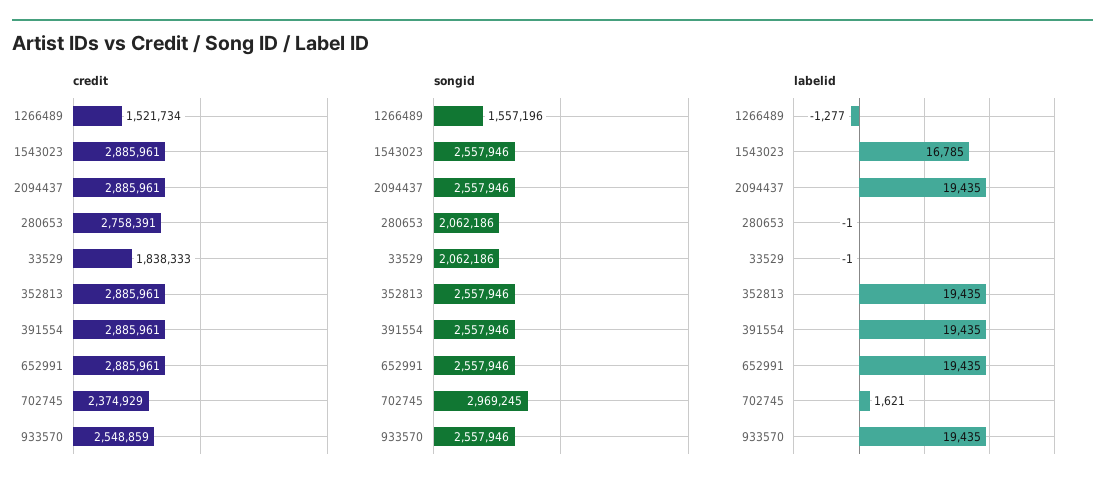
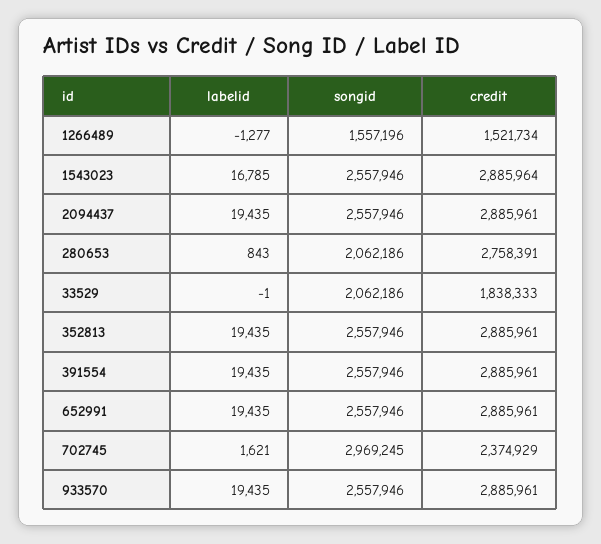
credit, 1543023: 2885961 -> 2885964
credit, 933570: 2548859 -> 2885961
labelid, 280653: -1 -> 843

